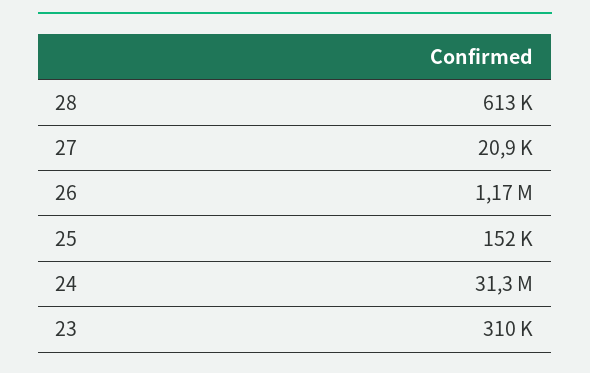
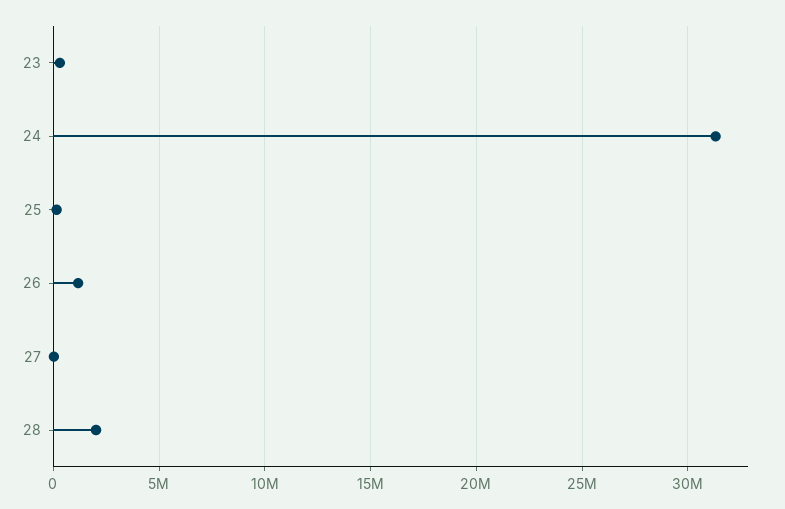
28: 613000 -> 2000000

